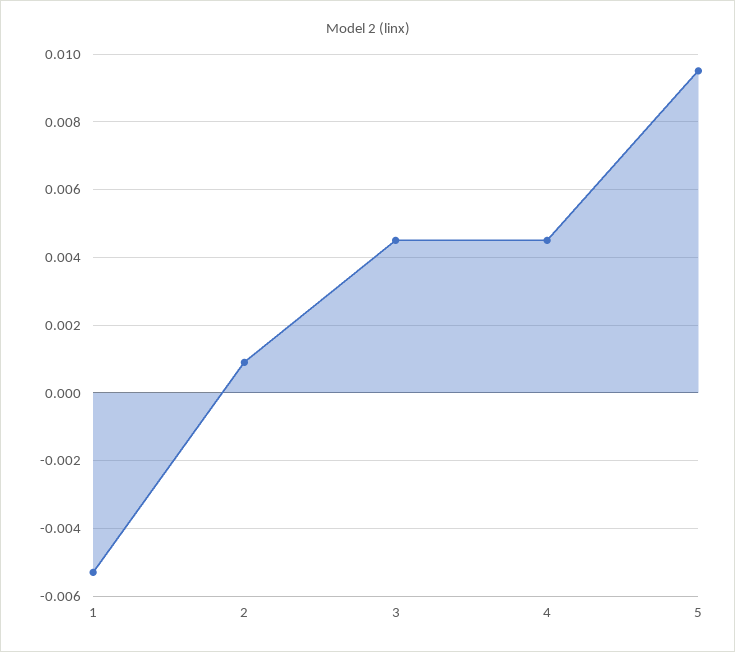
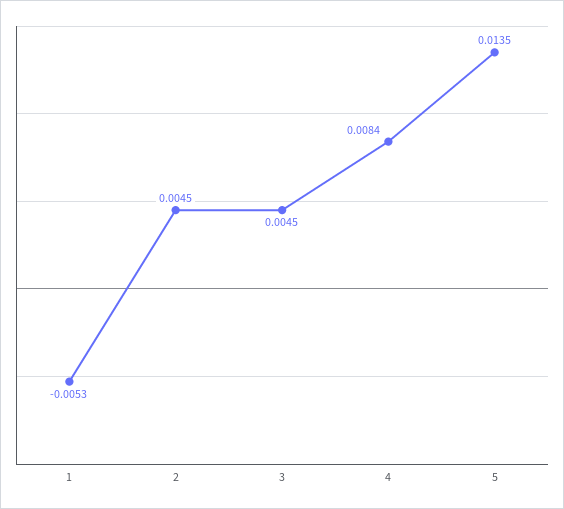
2: 0.001 -> 0.0045
4: 0.0045 -> 0.0084
5: 0.0095 -> 0.0135

